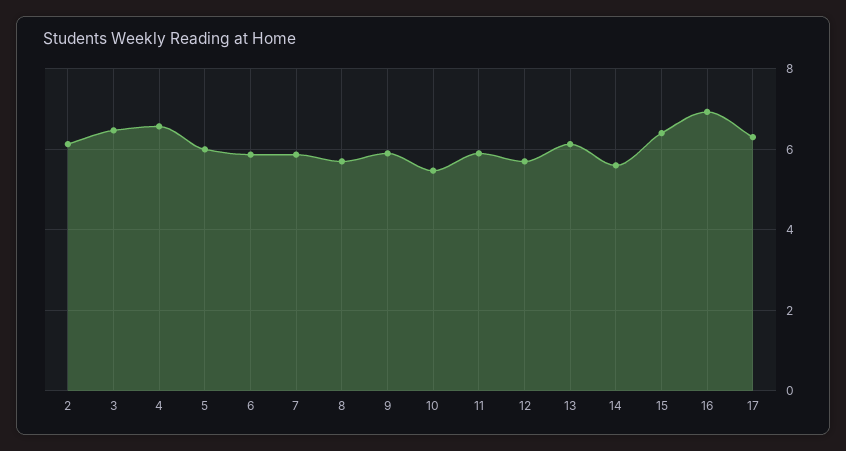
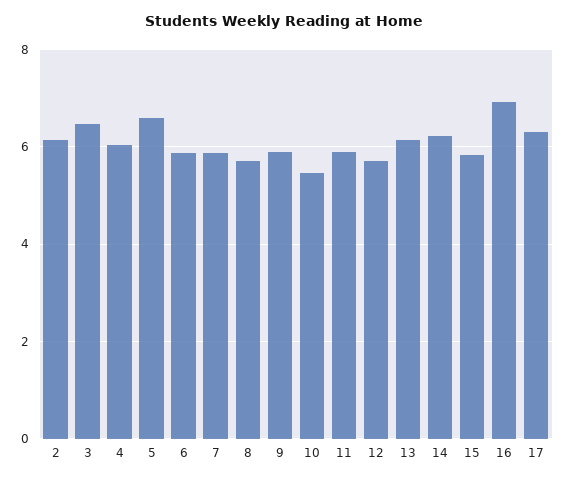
4: 6.6 -> 6
5: 6 -> 6.6
14: 5.6 -> 6.2
15: 6.4 -> 5.8

